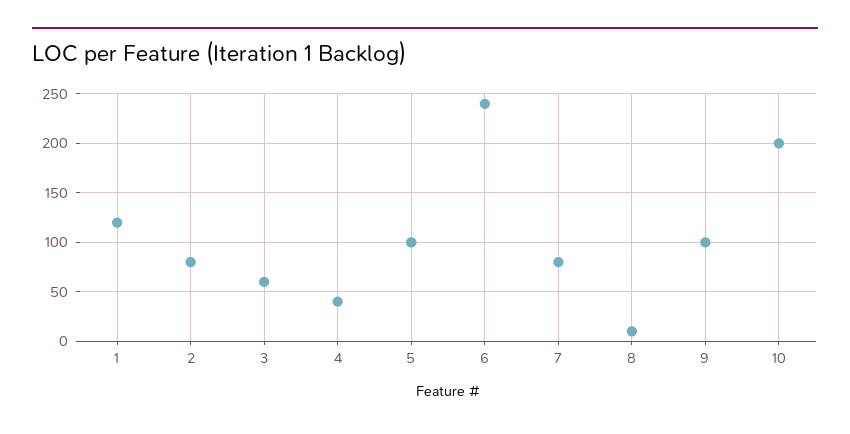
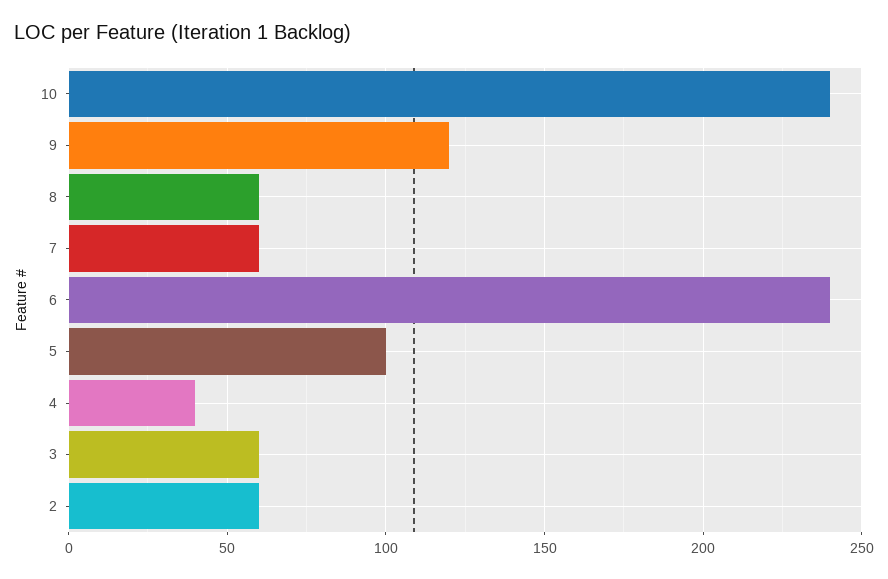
1: 120 -> none
2: 80 -> 60
7: 80 -> 60
8: 10 -> 60
9: 100 -> 120
10: 200 -> 240

